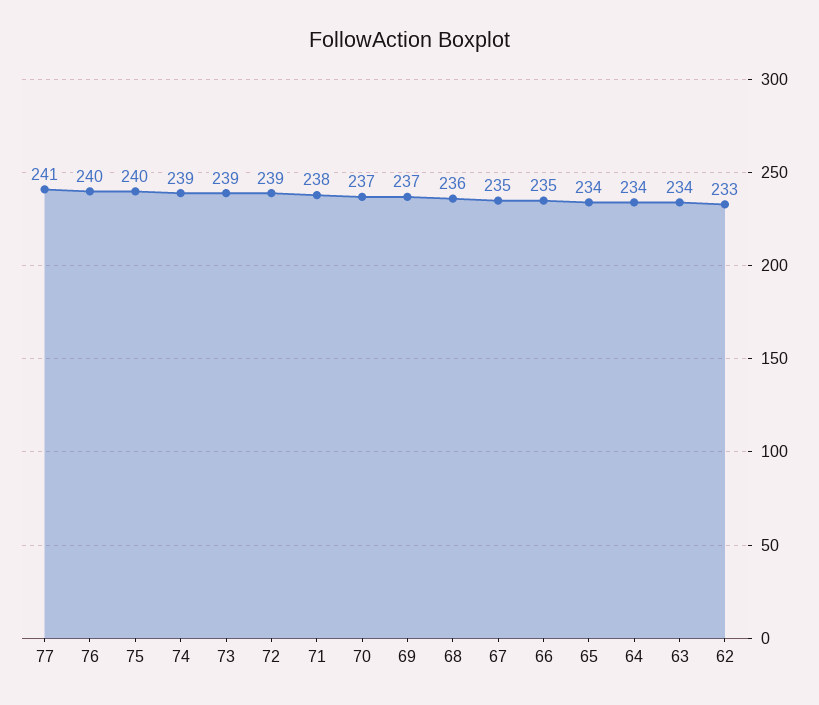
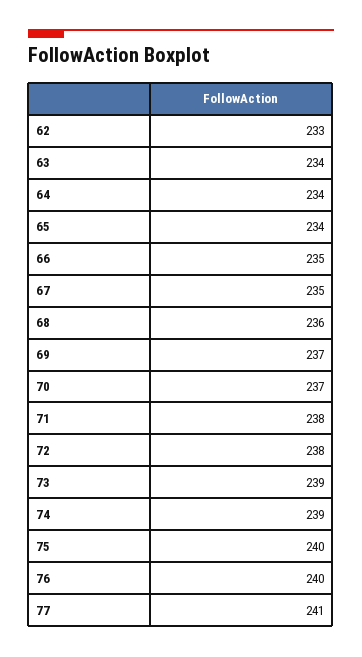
72: 239 -> 238

